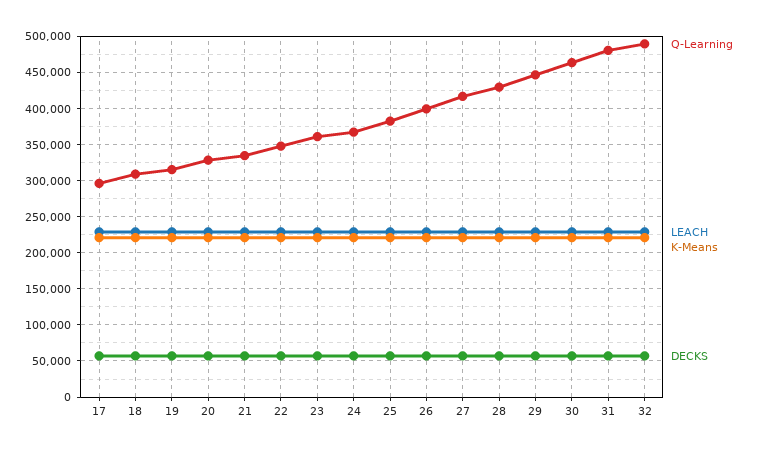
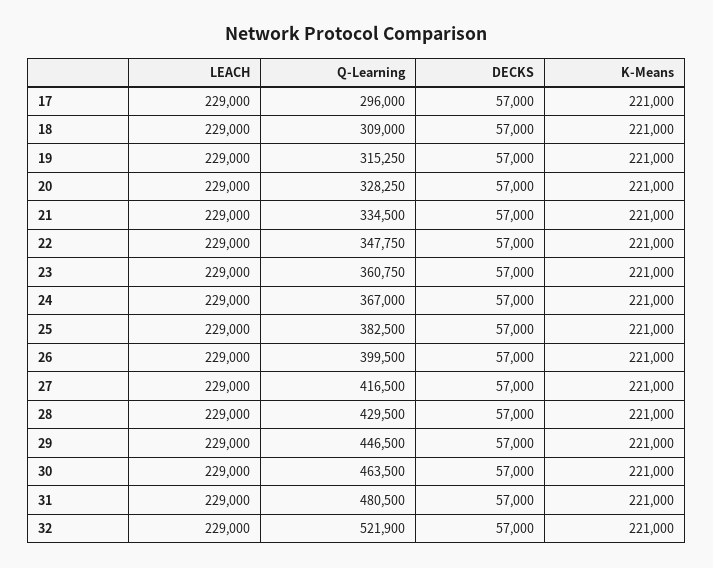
Q-Learning, 32: 490000 -> 521900

